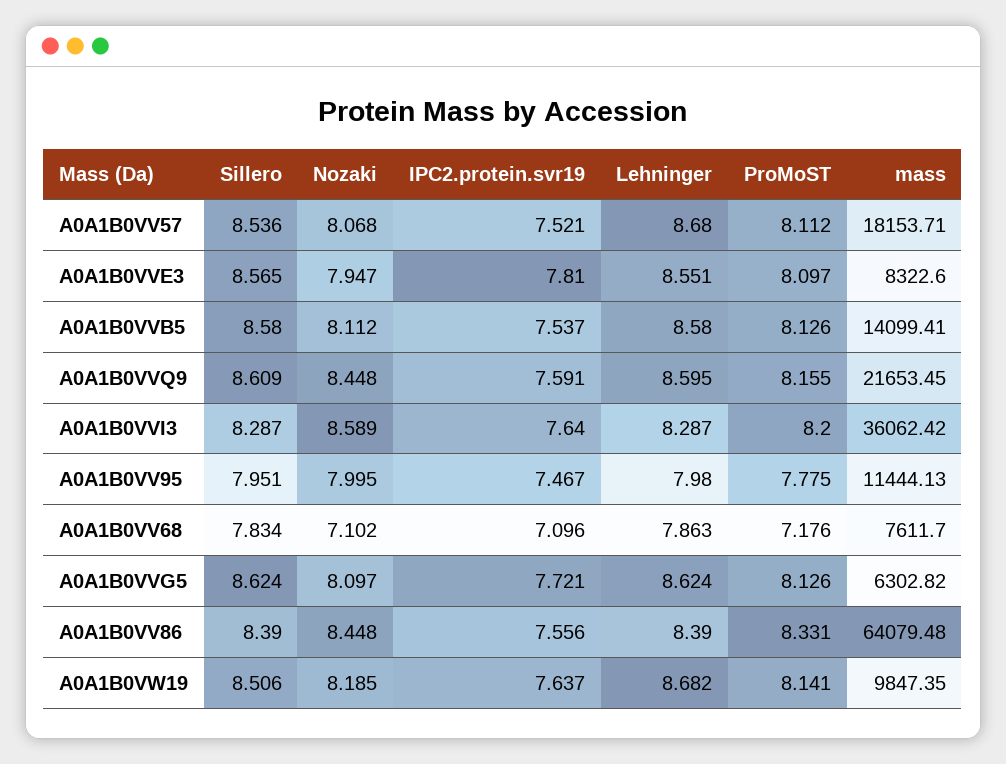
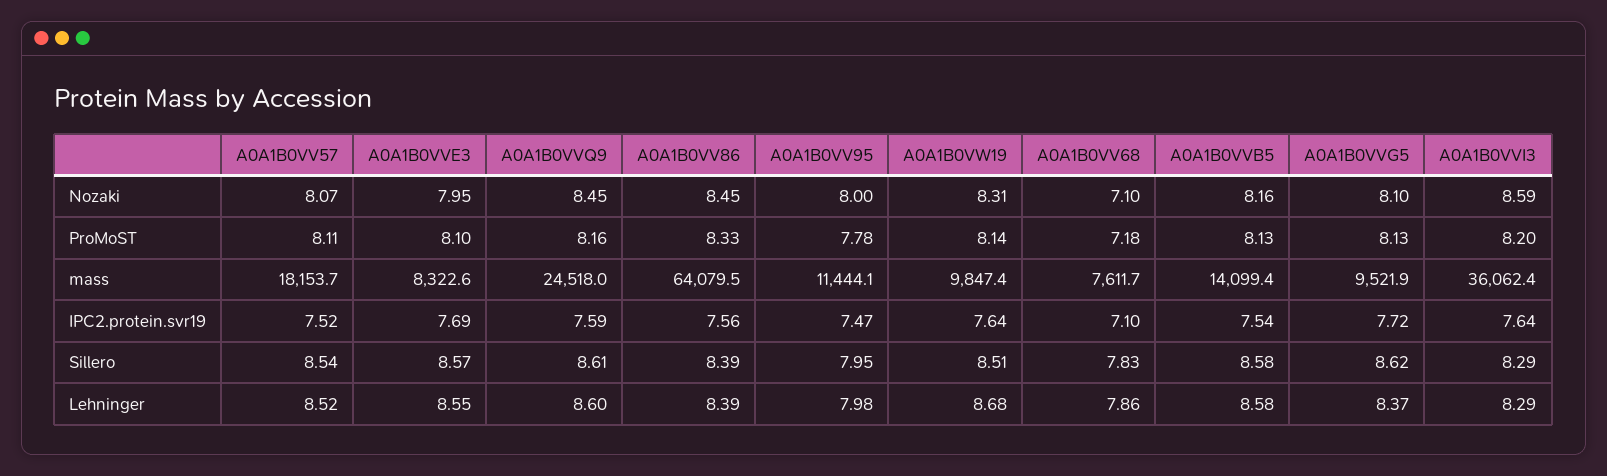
Lehninger, A0A1B0VV57: 8.68 -> 8.52
IPC2.protein.svr19, A0A1B0VVE3: 7.81 -> 7.69
Nozaki, A0A1B0VVB5: 8.112 -> 8.16
mass, A0A1B0VVQ9: 21653.45 -> 24518
Lehninger, A0A1B0VVG5: 8.624 -> 8.37
mass, A0A1B0VVG5: 6302.82 -> 9521.9
Nozaki, A0A1B0VW19: 8.185 -> 8.31

